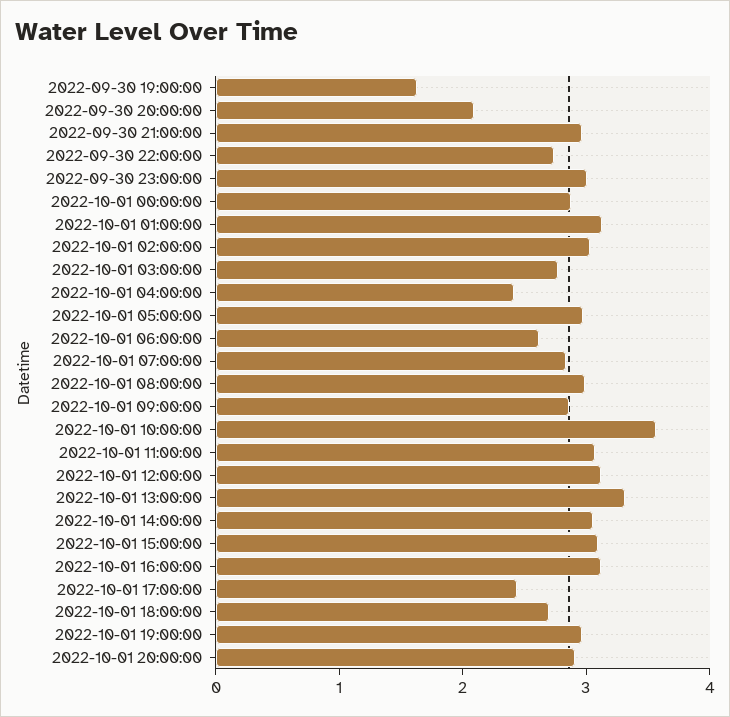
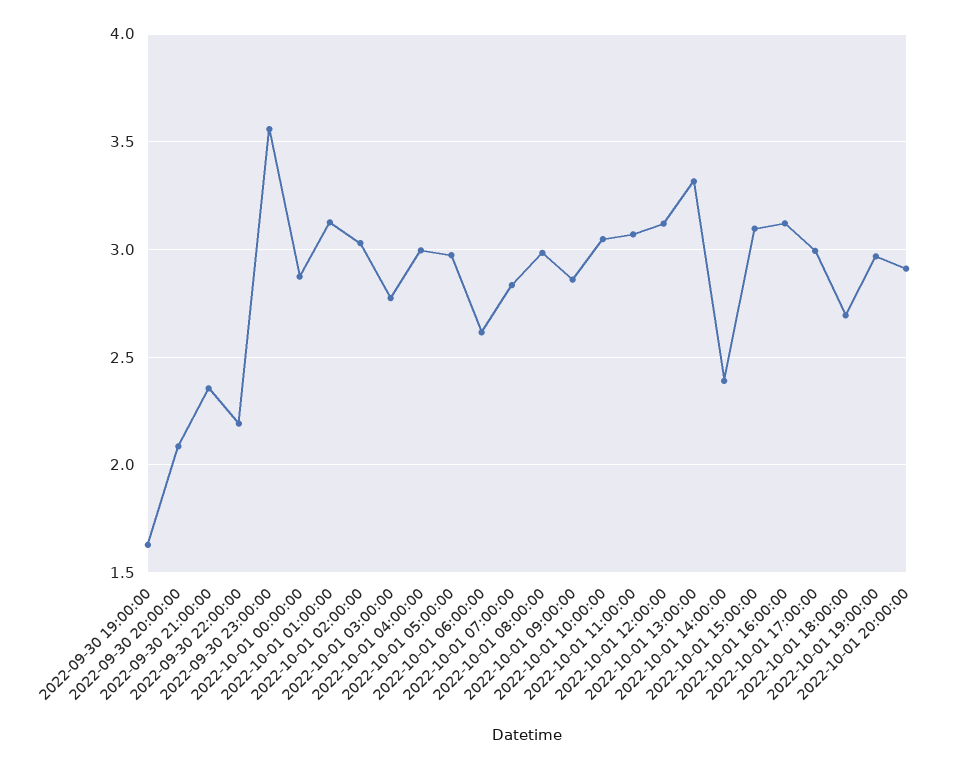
2022-09-30 21:00:00: 3 -> 2.35
2022-09-30 22:00:00: 2.8 -> 2.2
2022-09-30 23:00:00: 3 -> 3.55
2022-10-01 04:00:00: 2.4 -> 3
2022-10-01 10:00:00: 3.6 -> 3.05
2022-10-01 14:00:00: 3 -> 2.4
2022-10-01 17:00:00: 2.4 -> 3

